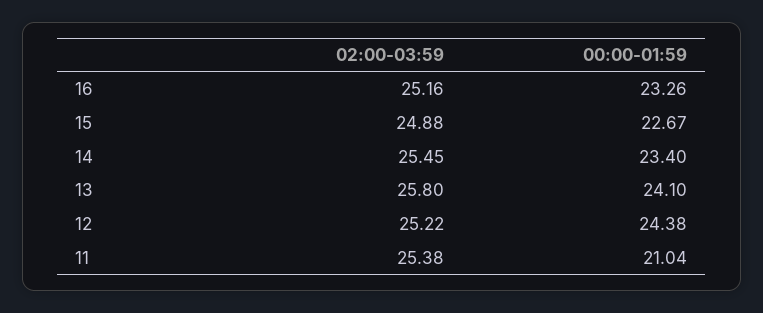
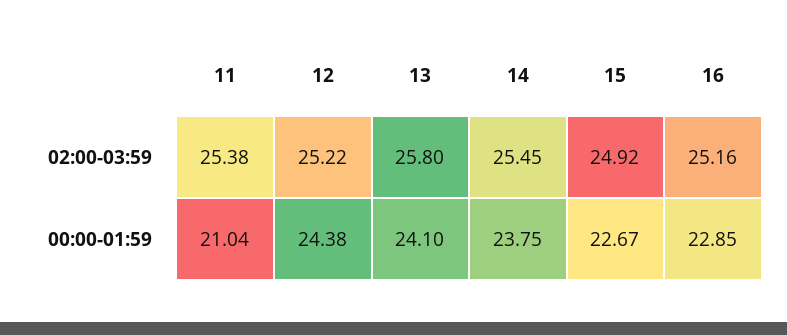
00:00-01:59, 16: 23.26 -> 22.85
02:00-03:59, 15: 24.88 -> 24.92
00:00-01:59, 14: 23.4 -> 23.75

